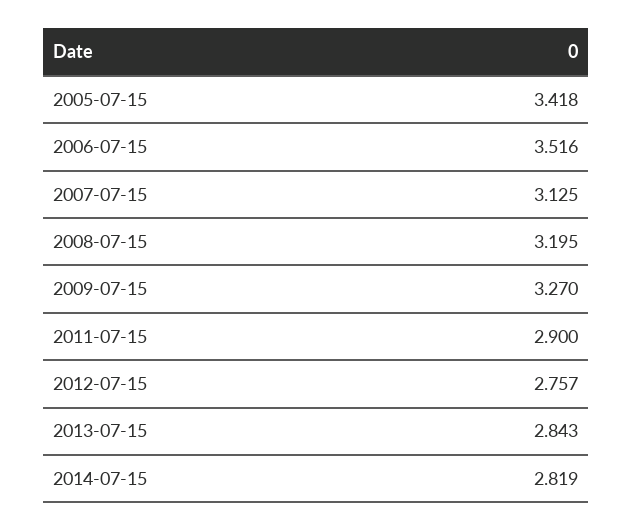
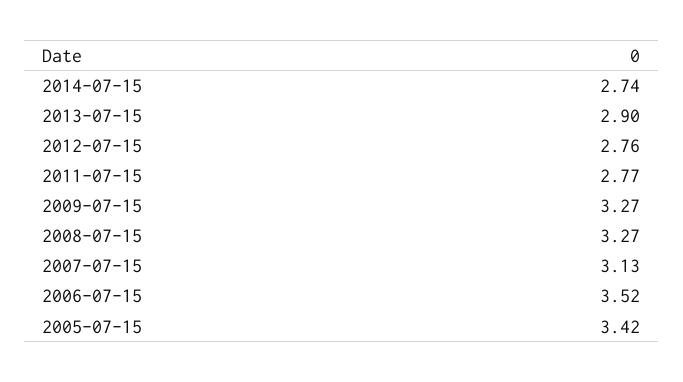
2008-07-15: 3.195 -> 3.27
2011-07-15: 2.9 -> 2.77
2013-07-15: 2.843 -> 2.9
2014-07-15: 2.819 -> 2.74

